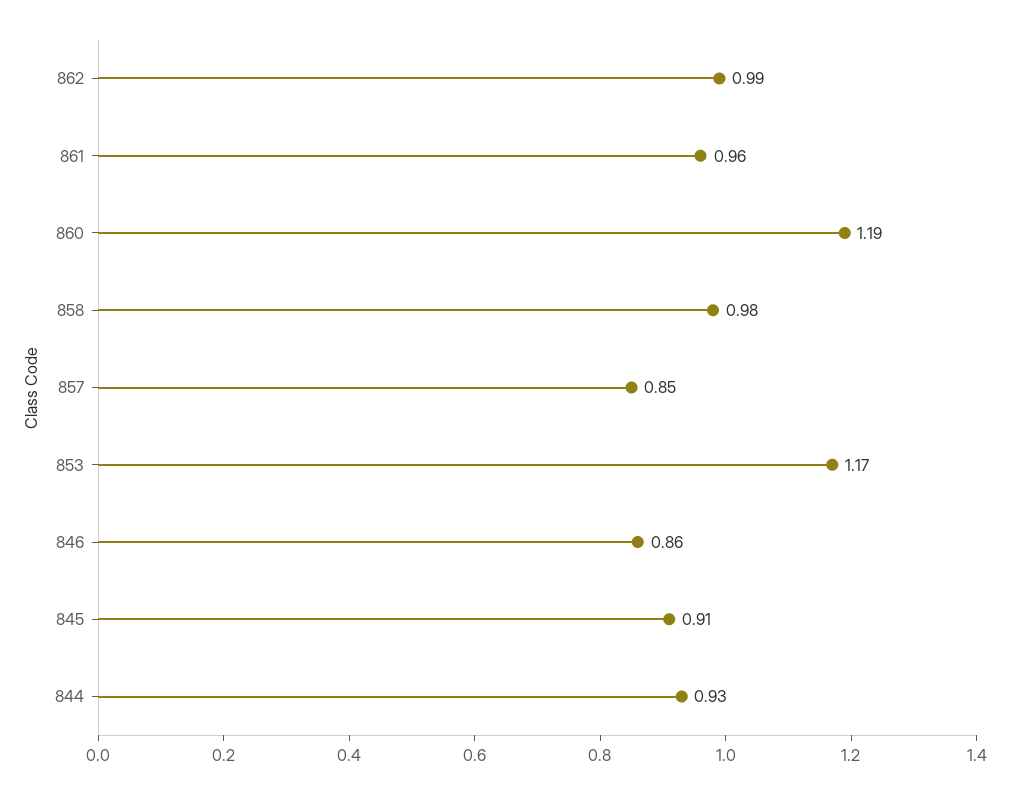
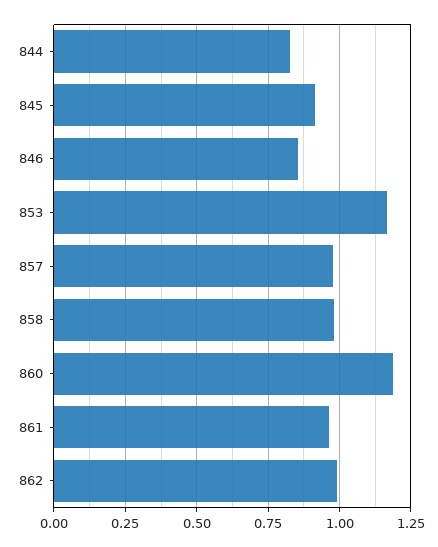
857: 0.85 -> 0.975
844: 0.93 -> 0.825

